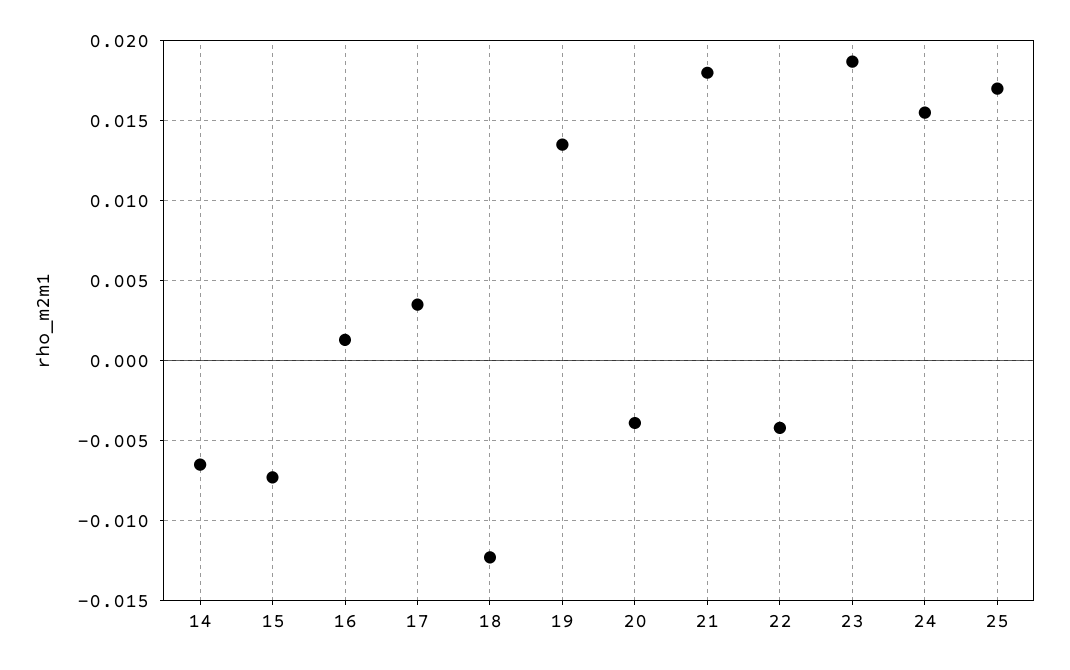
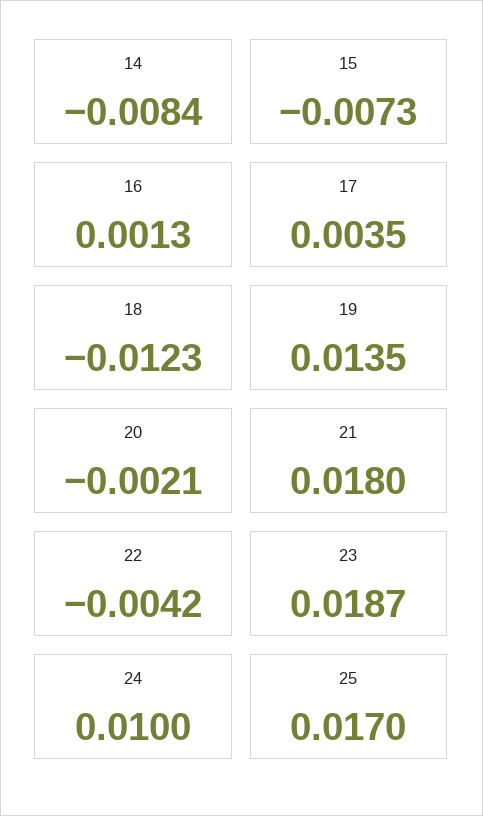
14: -0.0065 -> -0.0084
20: -0.004 -> -0.0021
24: 0.0155 -> 0.01

